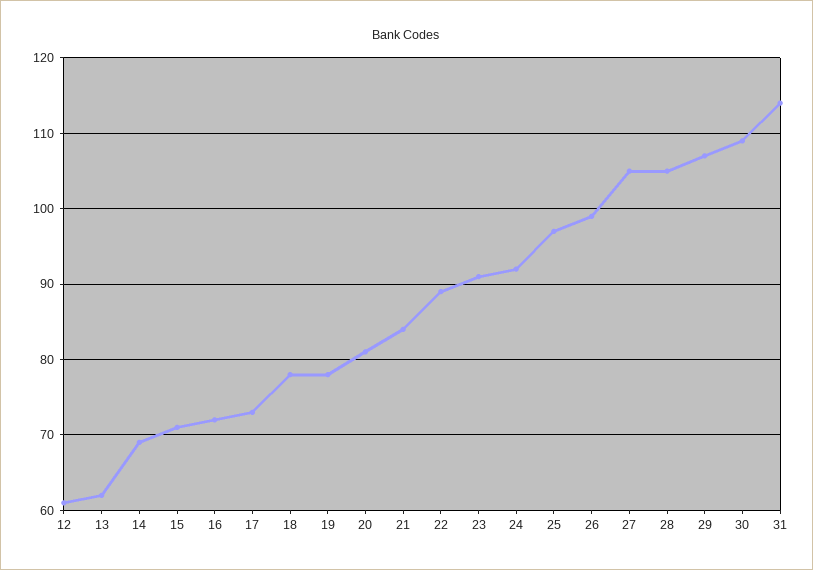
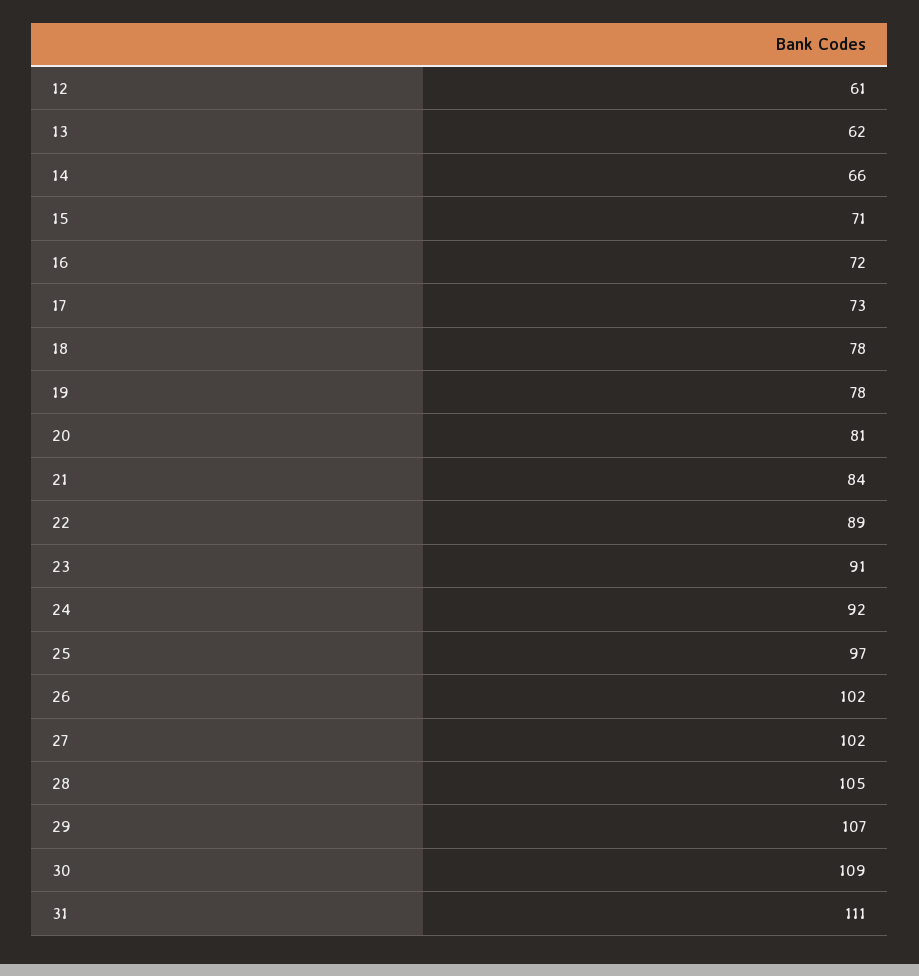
14: 69 -> 66
26: 99 -> 102
27: 105 -> 102
31: 114 -> 111

